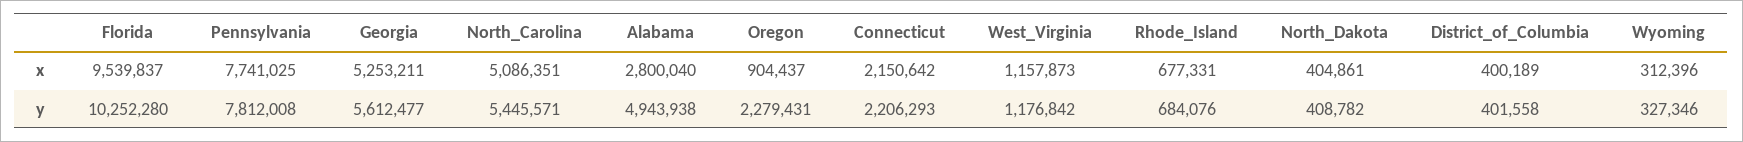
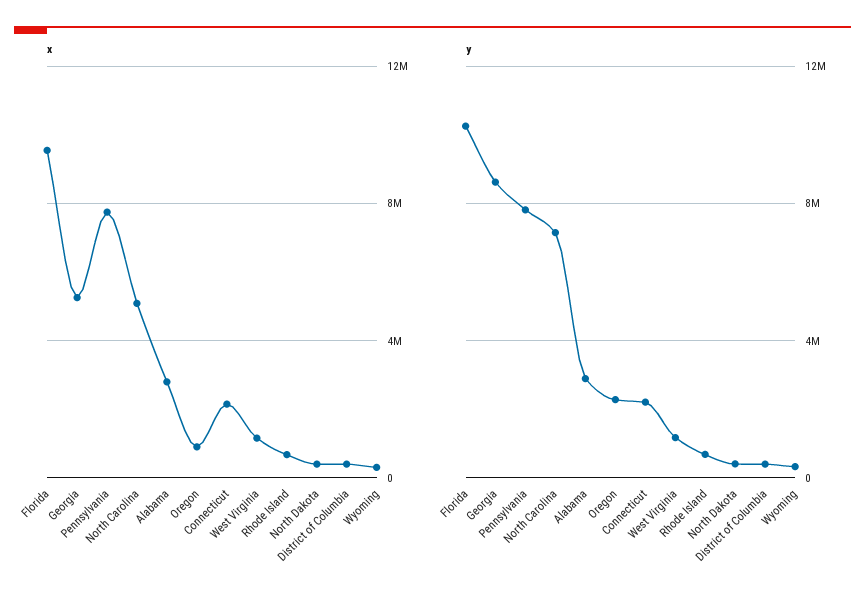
y, Georgia: 5612477 -> 8500000
y, North_Carolina: 5445571 -> 7000000
y, Alabama: 4943938 -> 3000000

